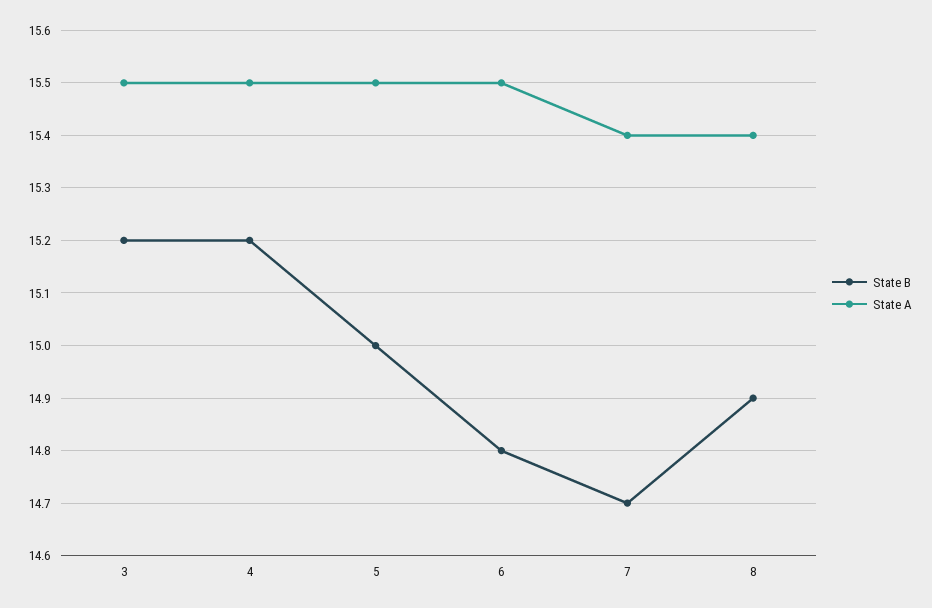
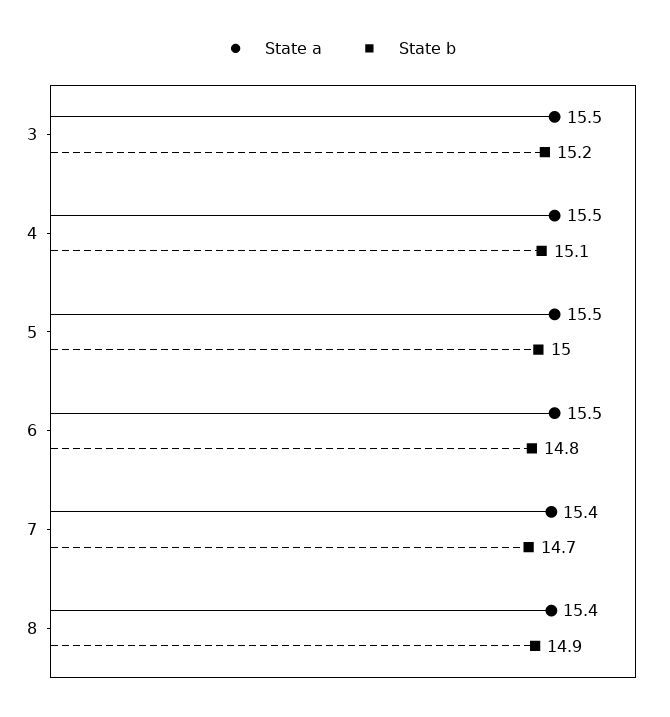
State B, 4: 15.2 -> 15.1

